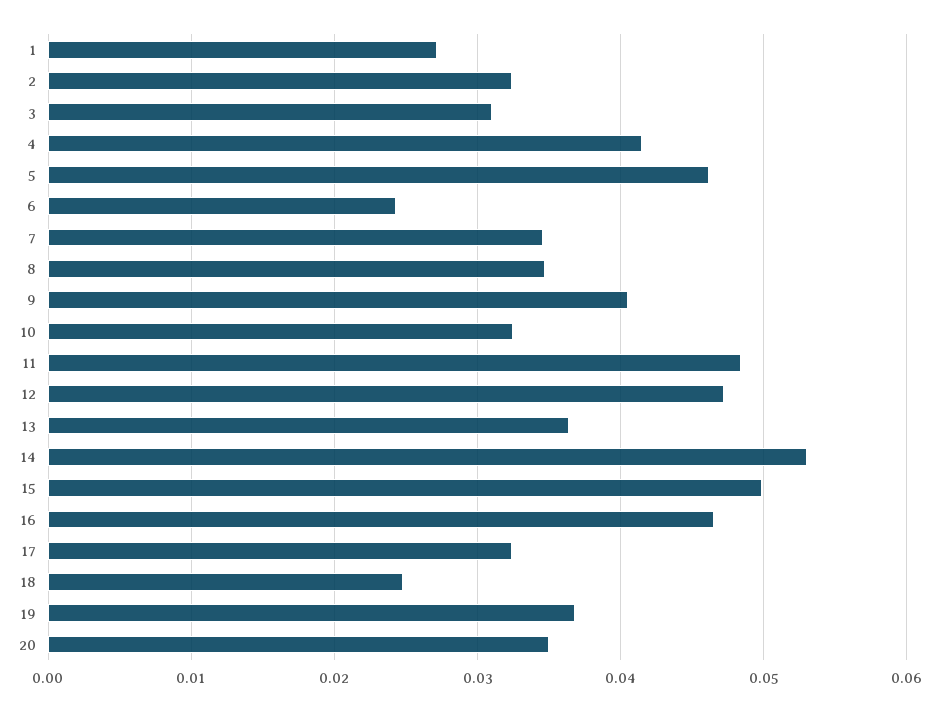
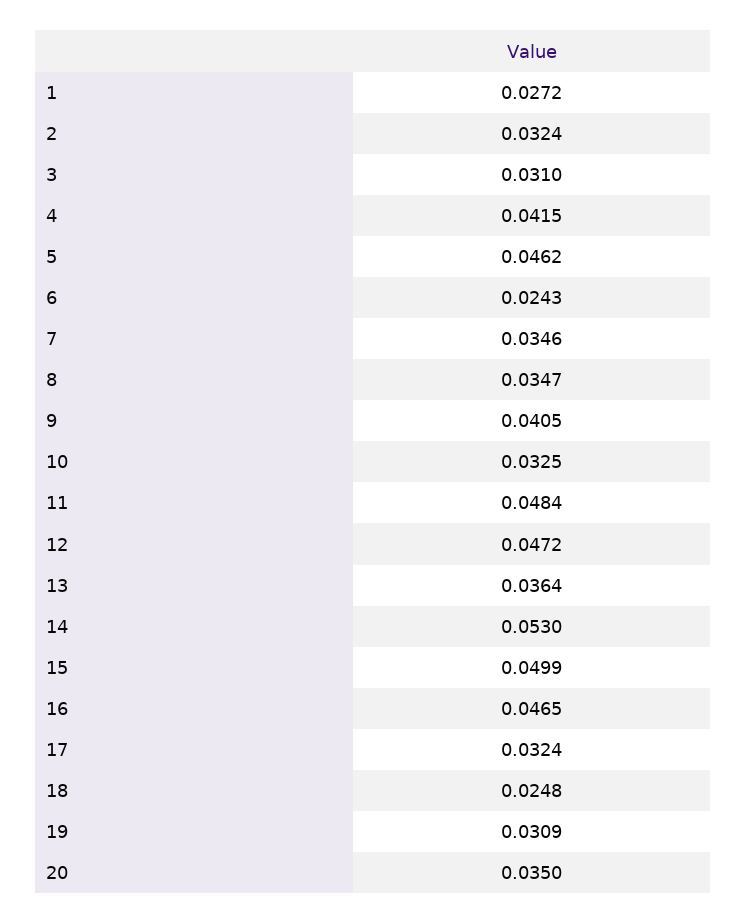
19: 0.037 -> 0.0309

